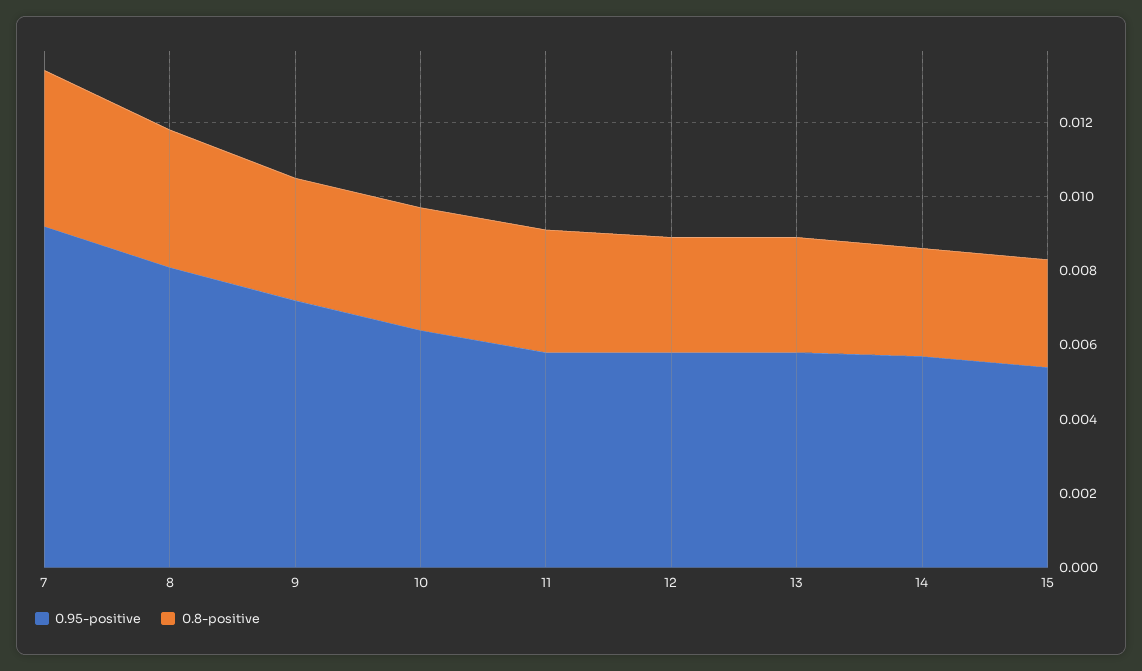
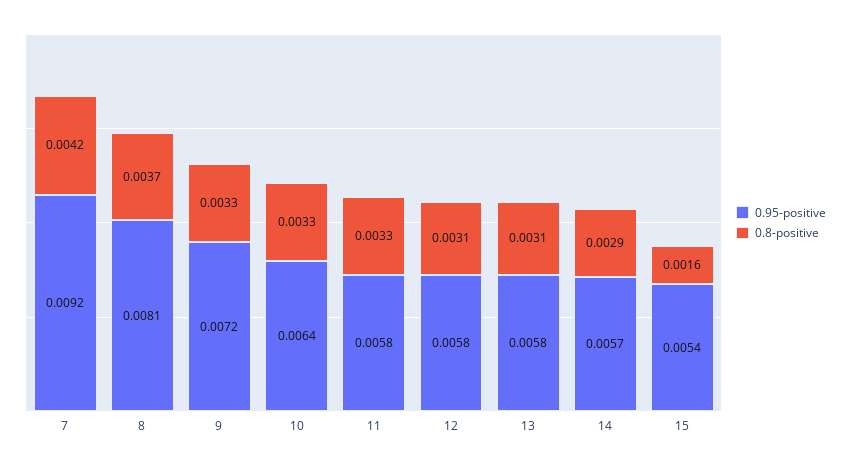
0.8-positive, 15: 0.003 -> 0.0016

